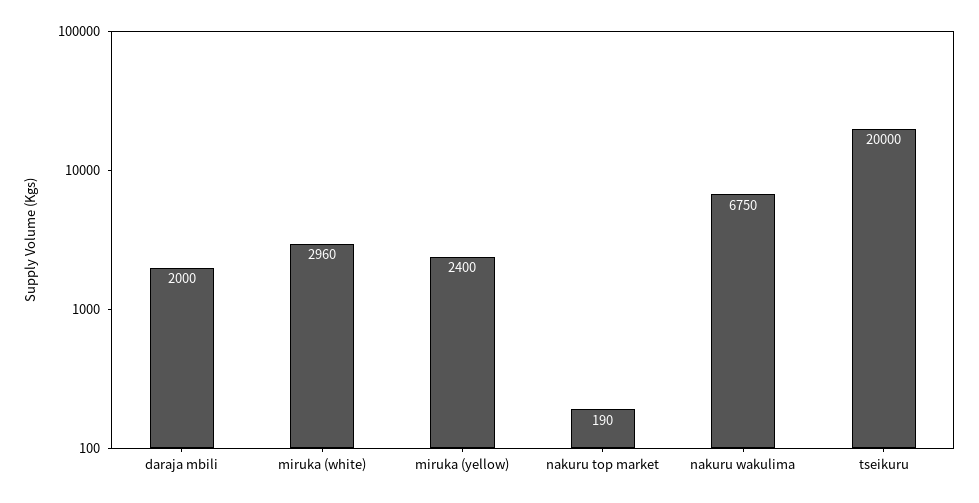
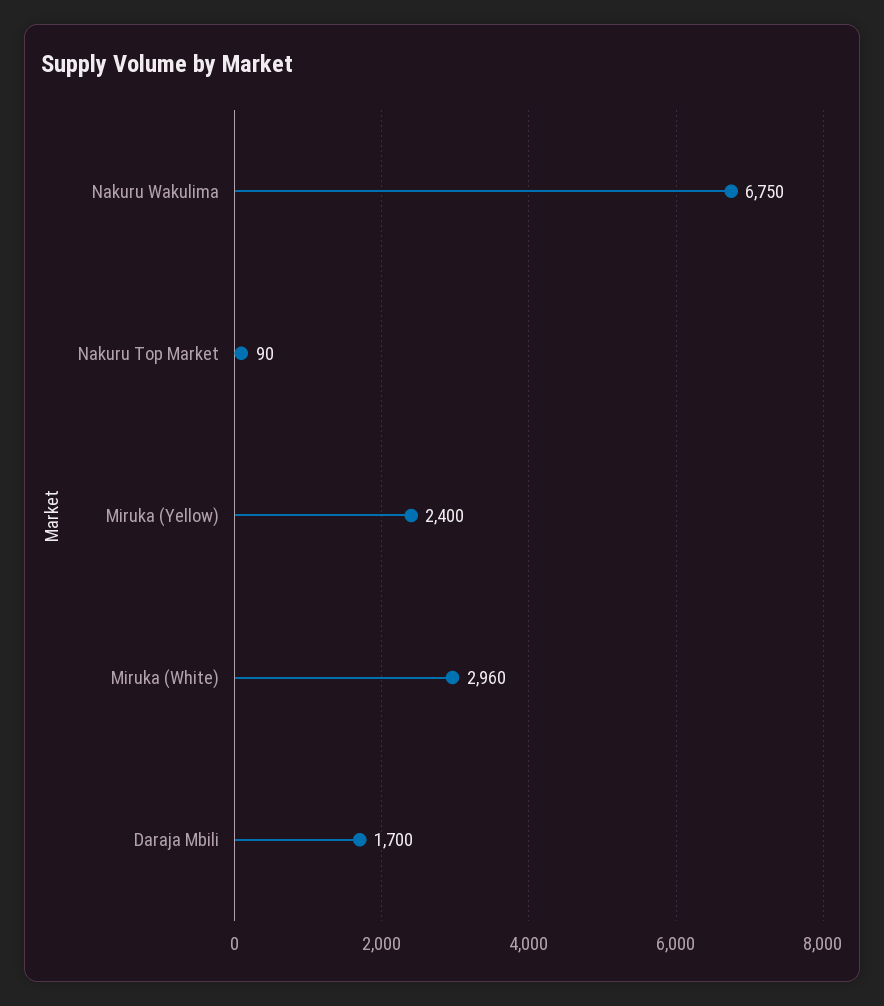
daraja mbili: 2000 -> 1700
nakuru top market: 190 -> 90
tseikuru: 20000 -> none

